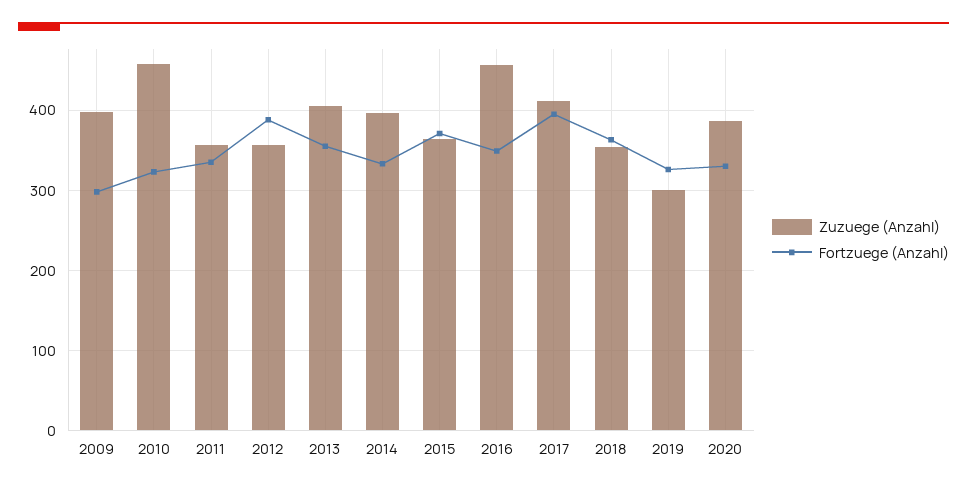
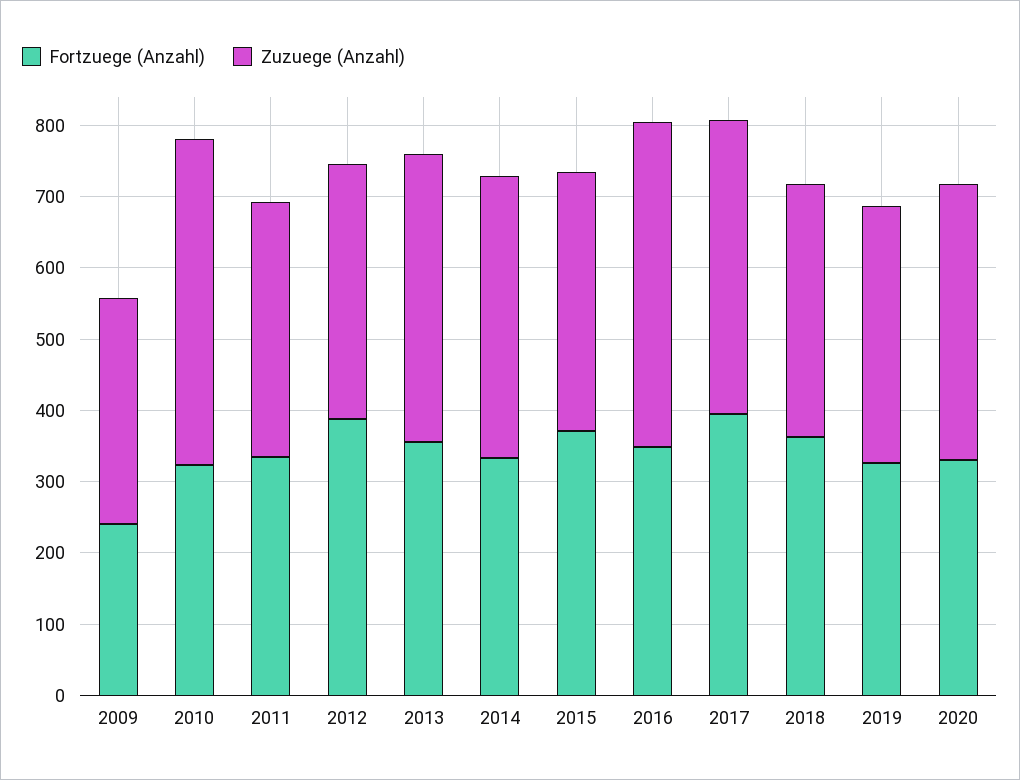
Zuzuege (Anzahl), 2009: 400 -> 320
Fortzuege (Anzahl), 2009: 300 -> 240
Zuzuege (Anzahl), 2019: 300 -> 360

